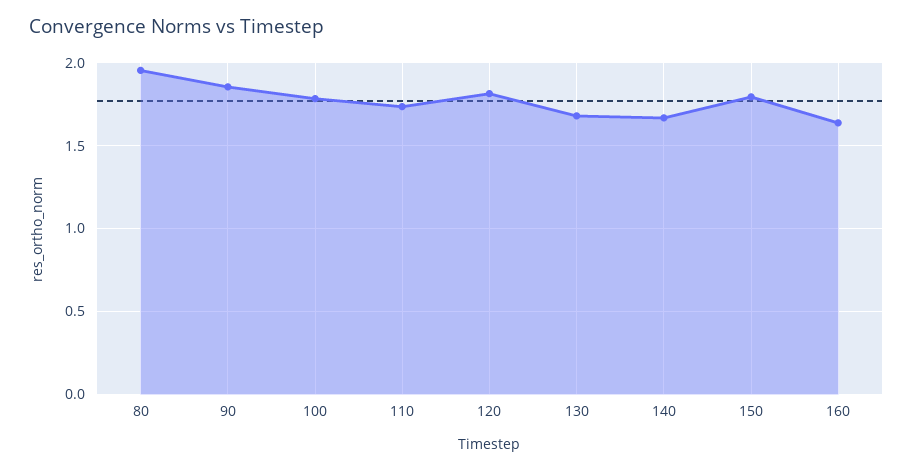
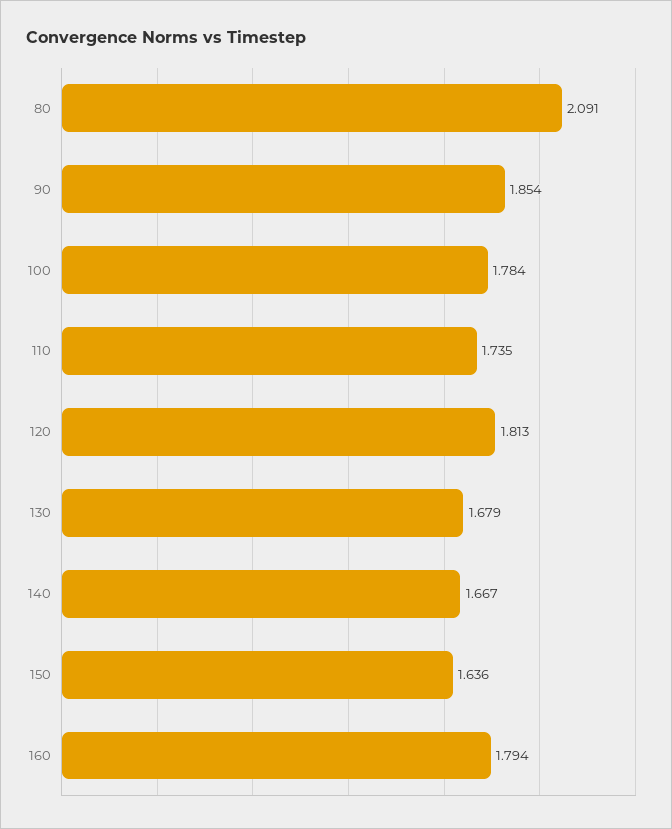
80: 1.95 -> 2.091
150: 1.8 -> 1.636
160: 1.65 -> 1.794

